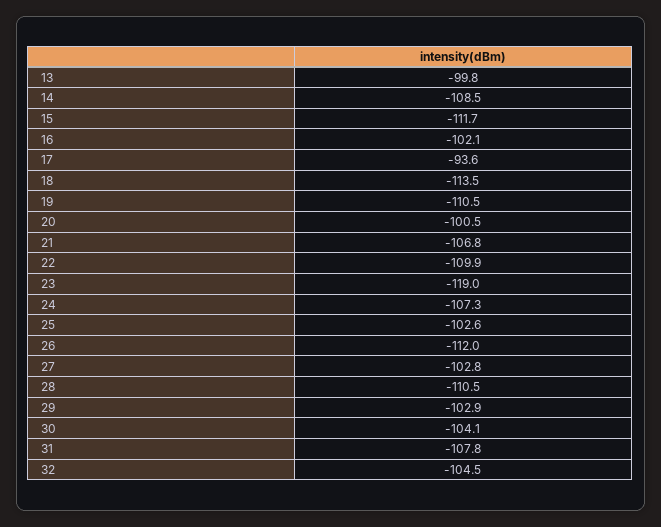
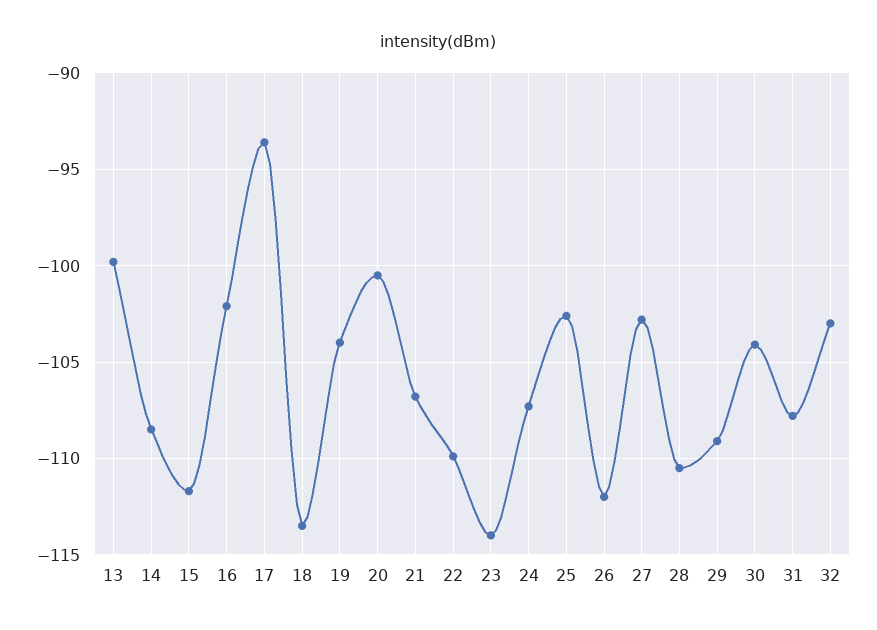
19: -110.5 -> -104
23: -119 -> -114
29: -102.9 -> -109
32: -104.5 -> -103

